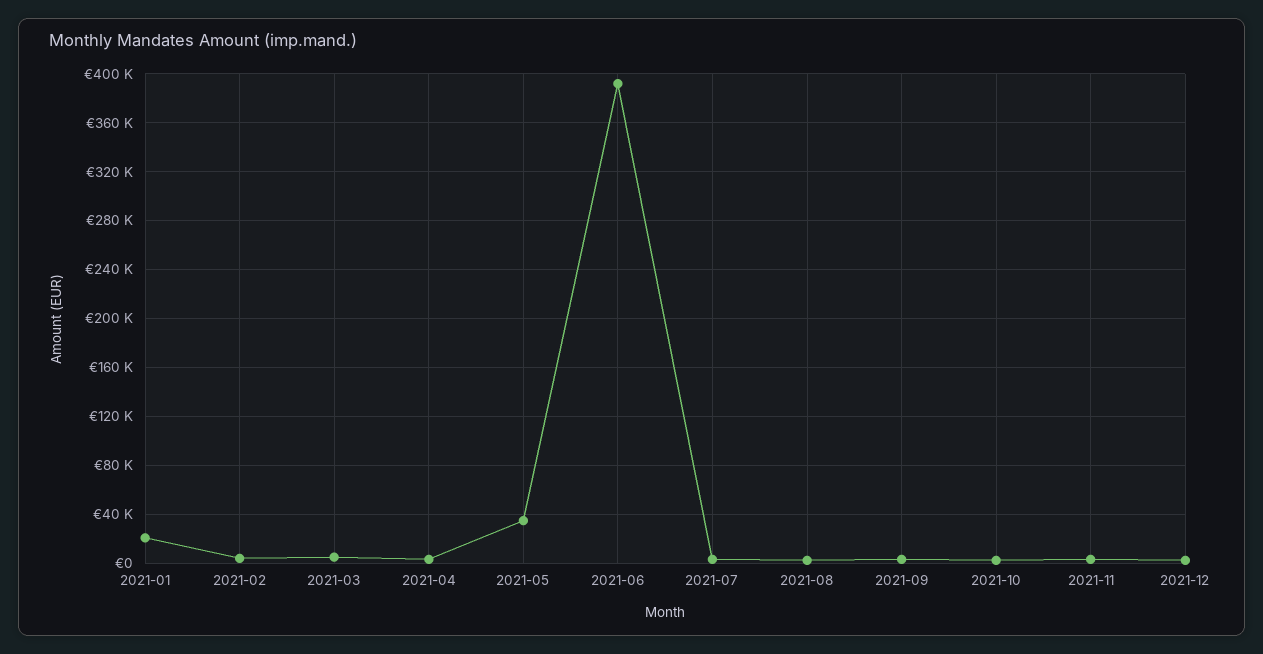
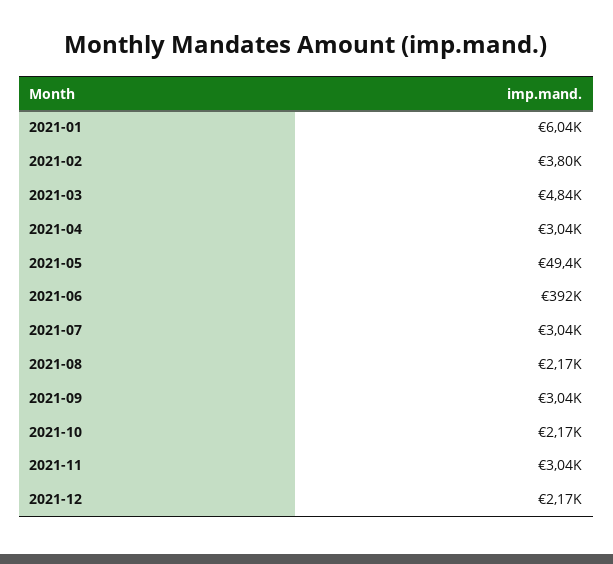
2021-01: 20000 -> 6040
2021-05: 35000 -> 49400

